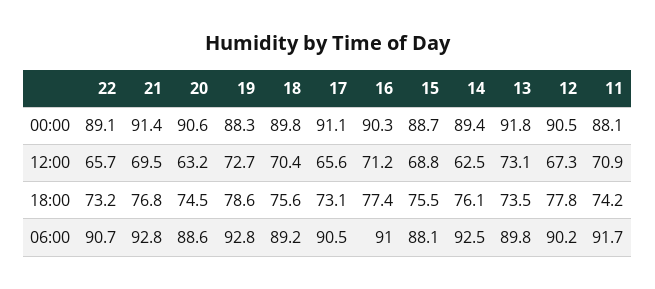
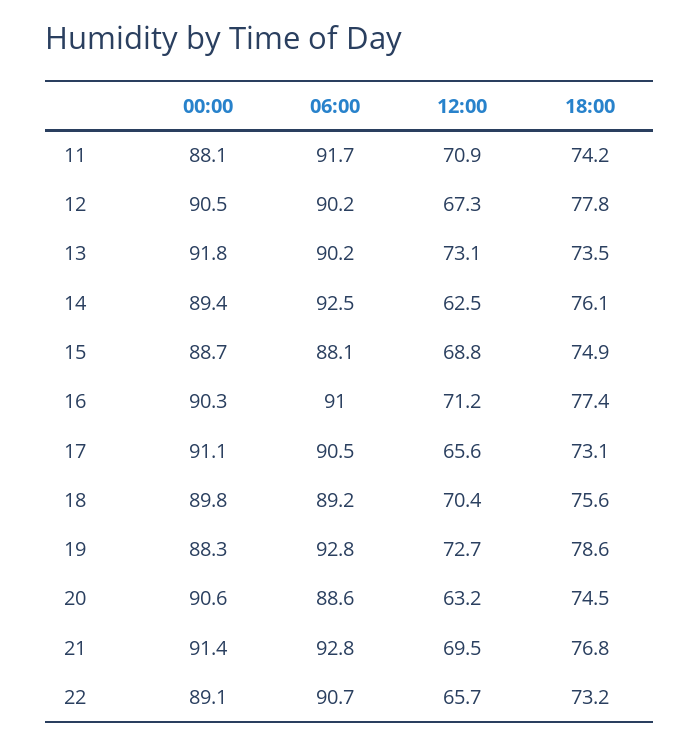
15, 18:00: 75.5 -> 74.9
13, 06:00: 89.8 -> 90.2

